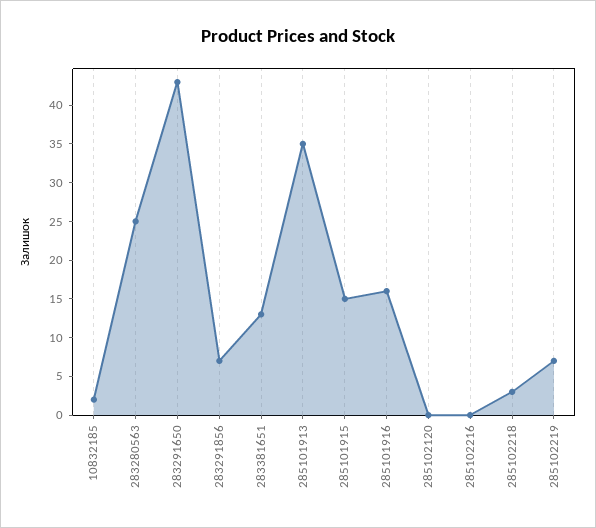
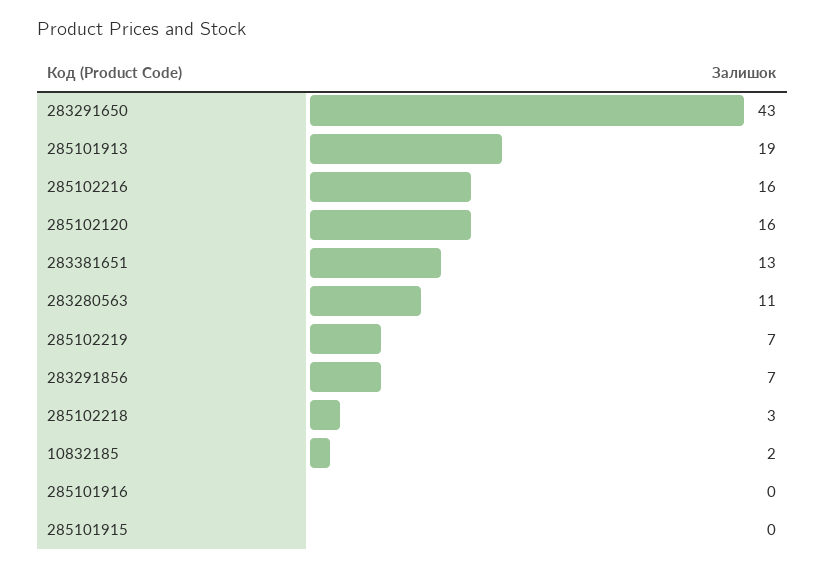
283280563: 25 -> 11
285101913: 35 -> 19
285101915: 15 -> 0
285101916: 15 -> 0
285102120: 0 -> 16
285102216: 0 -> 16

